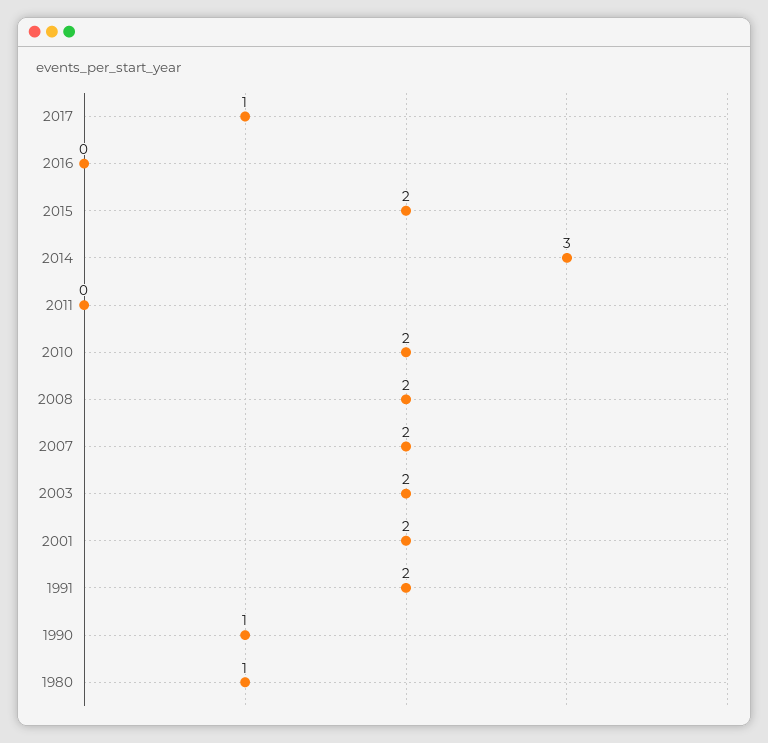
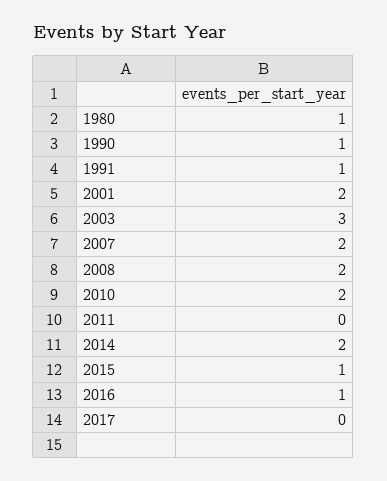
2017: 1 -> 0
2016: 0 -> 1
2015: 2 -> 1
2014: 3 -> 2
2003: 2 -> 3
1991: 2 -> 1

